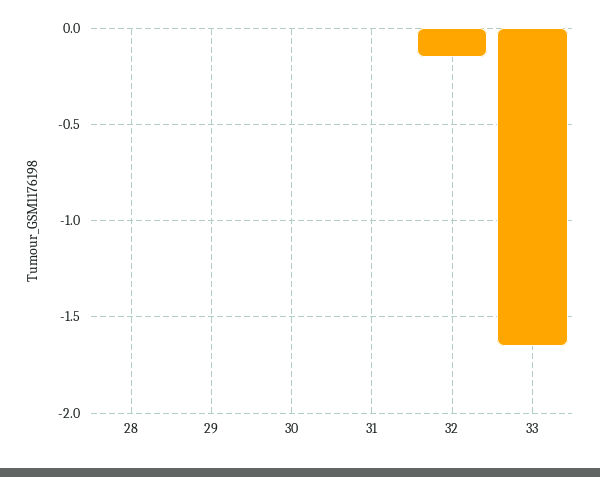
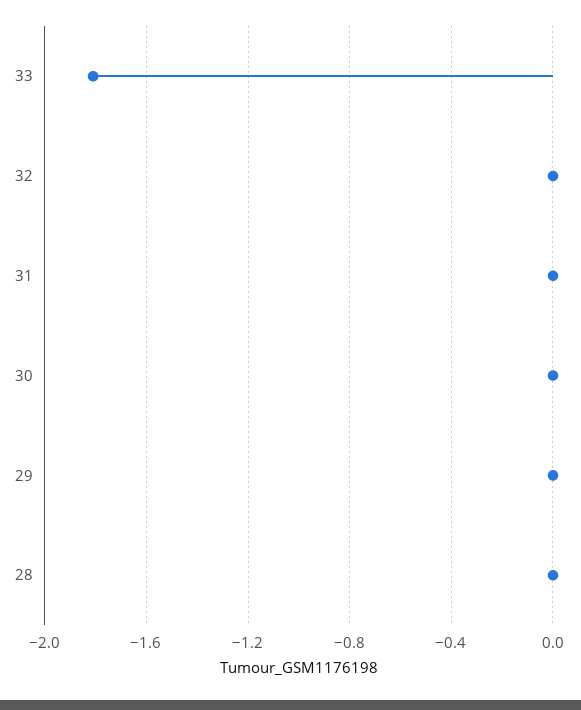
32: -0.15 -> 0
33: -1.65 -> -1.8

